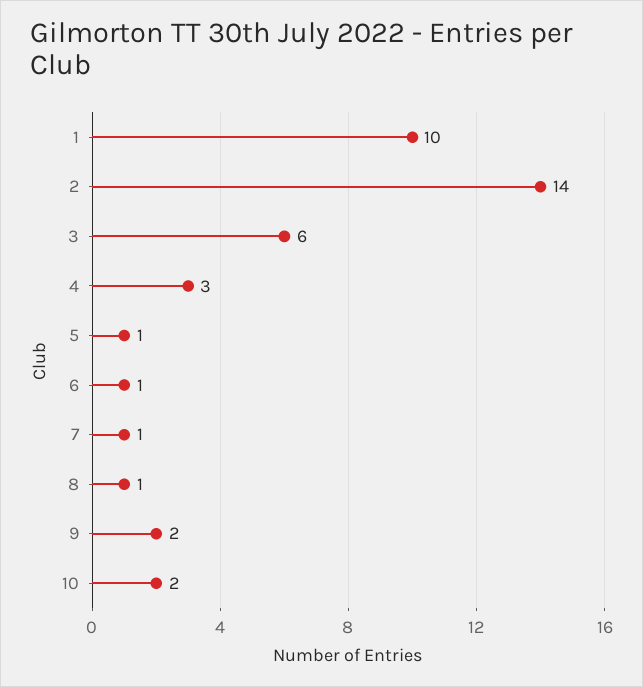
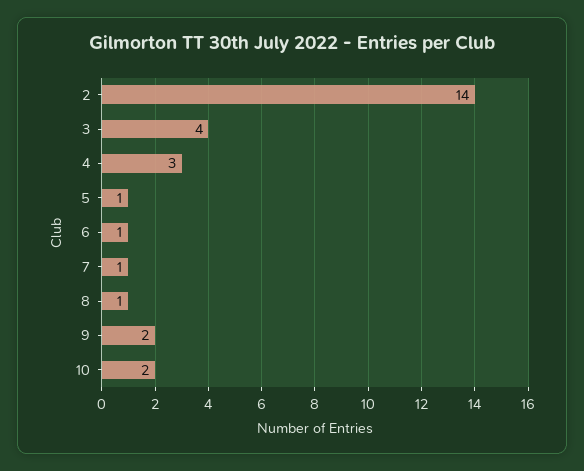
1: 10 -> none
3: 6 -> 4

